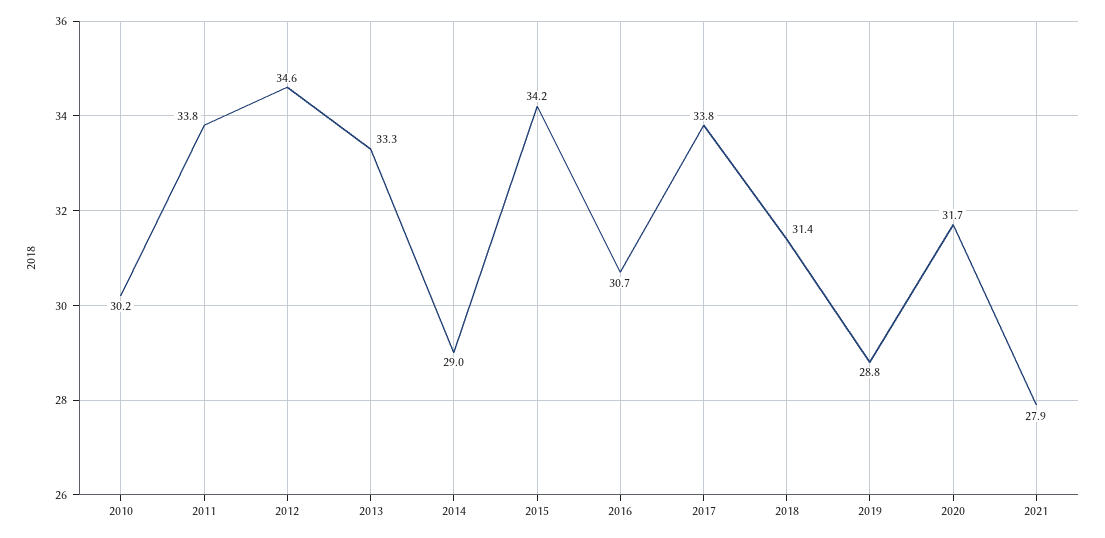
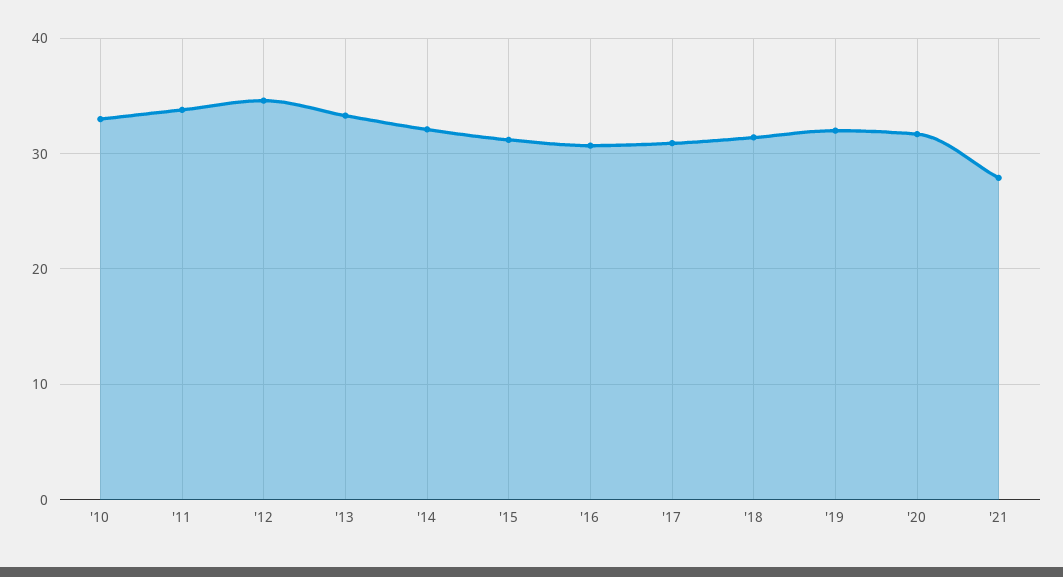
2010: 30.2 -> 33
2014: 29 -> 32
2015: 34.2 -> 31
2017: 33.8 -> 31
2019: 28.8 -> 32

